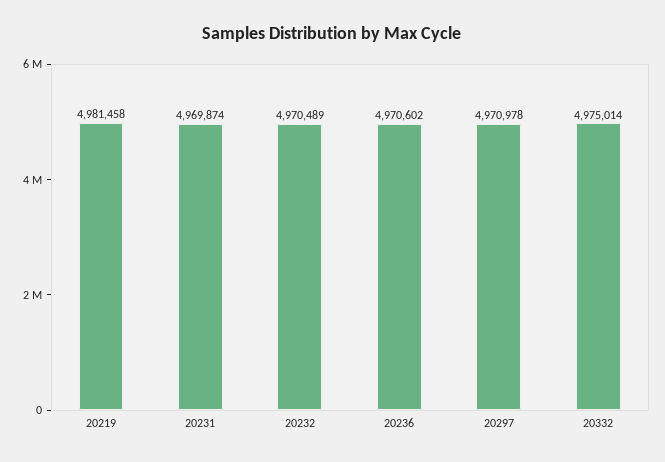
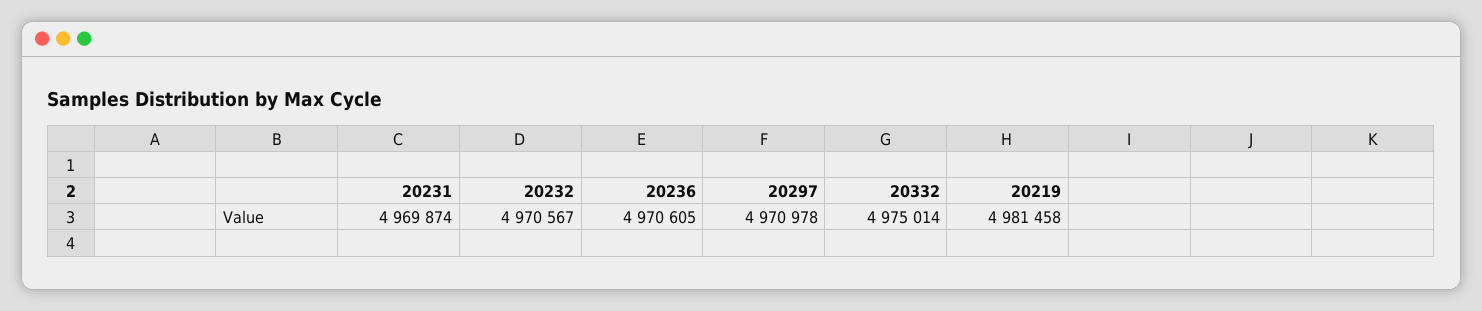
20232: 4970489 -> 4970567
20236: 4970602 -> 4970605

